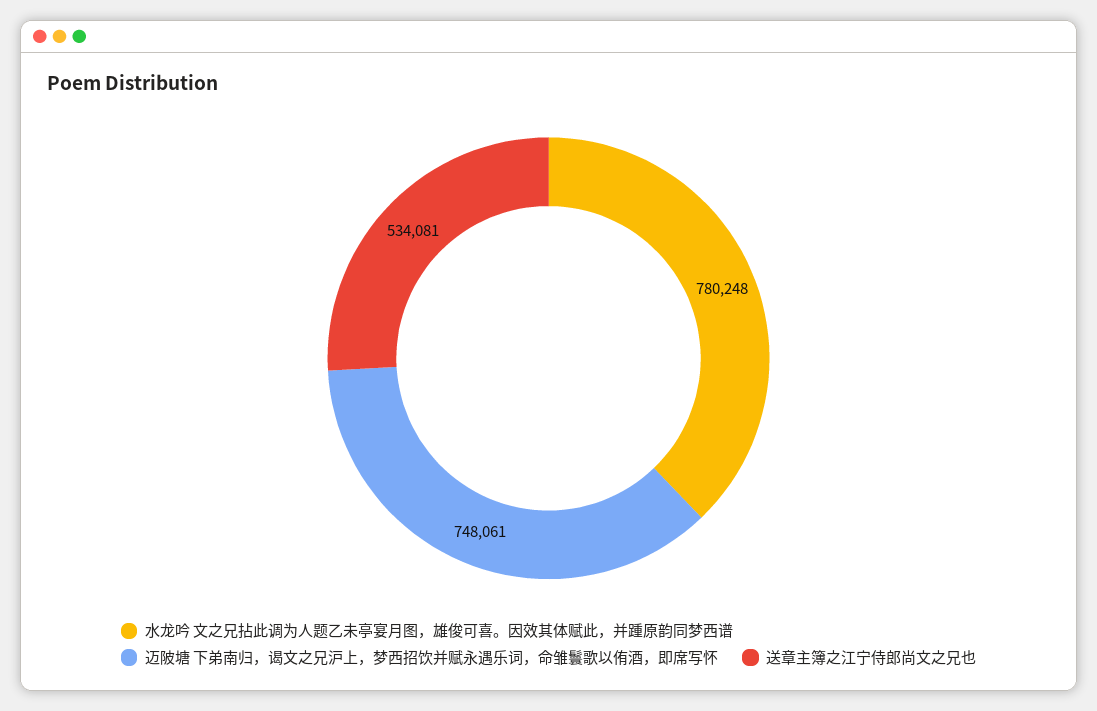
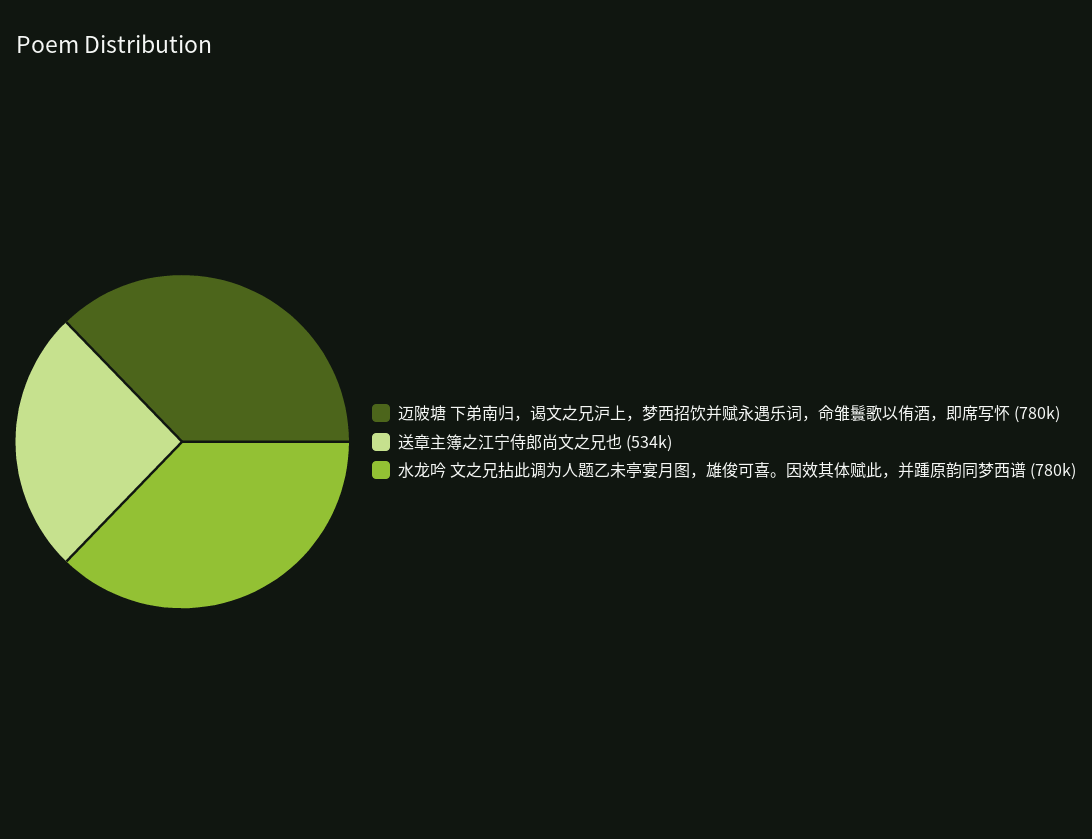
迈陂塘 下弟南归，谒文之兄沪上，梦西招饮并赋永遇乐词，命雏鬟歌以侑酒，即席写怀: 748061 -> 780000

